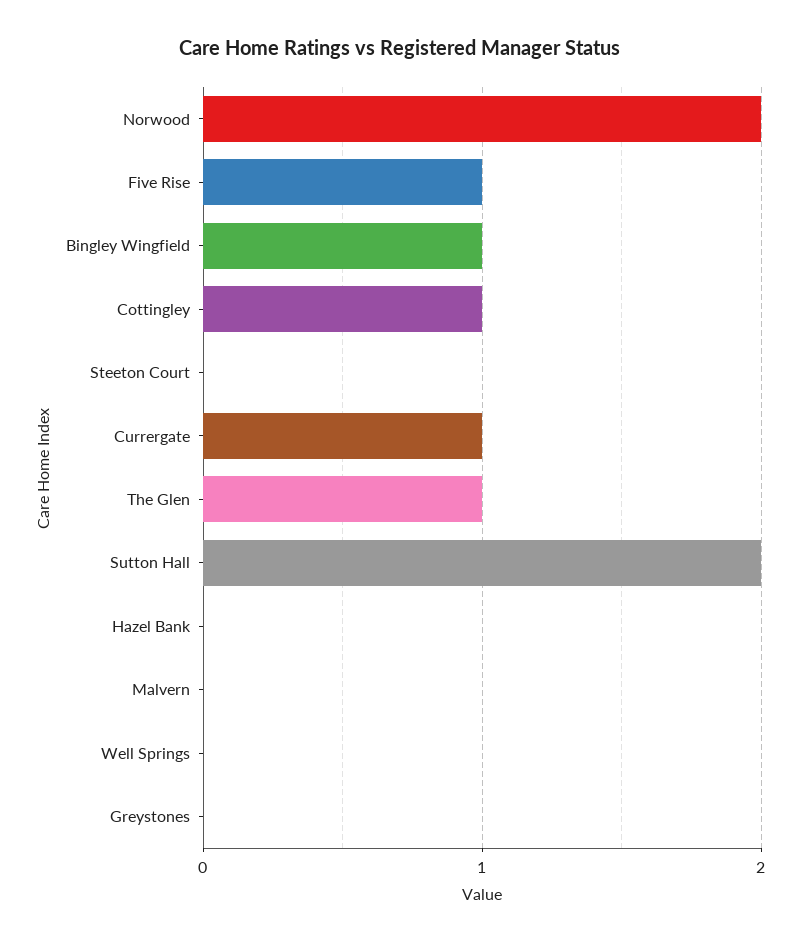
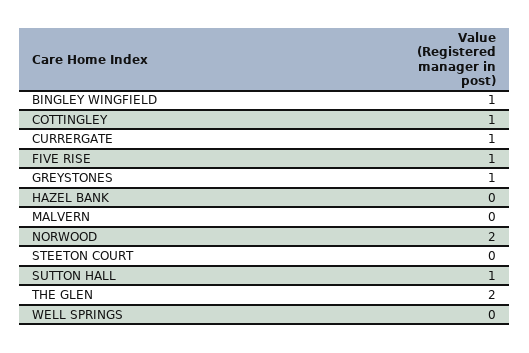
The Glen: 1 -> 2
Sutton Hall: 2 -> 1
Greystones: 0 -> 1

